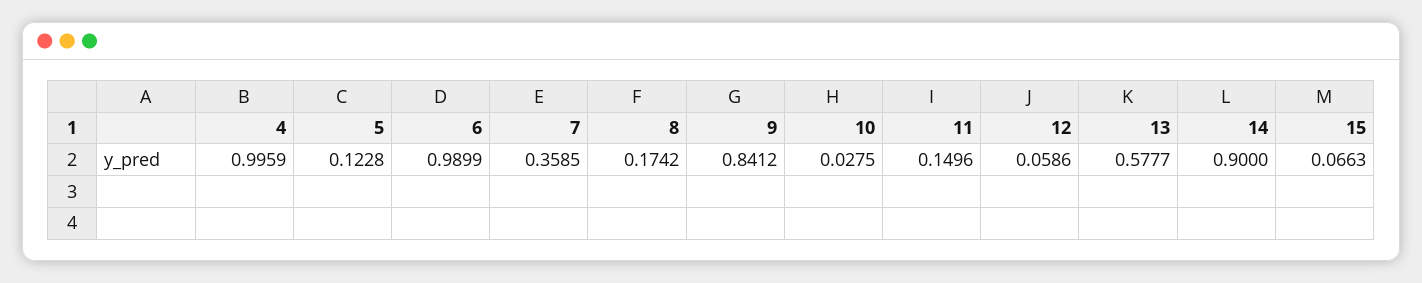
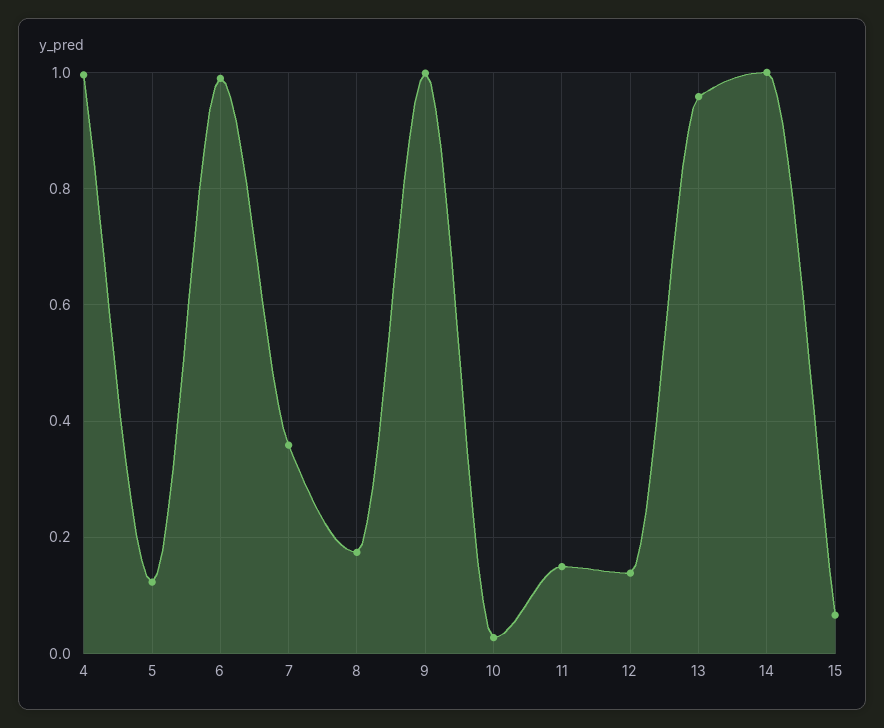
9: 0.8412 -> 1
12: 0.0586 -> 0.14
13: 0.5777 -> 0.96
14: 0.9 -> 1

